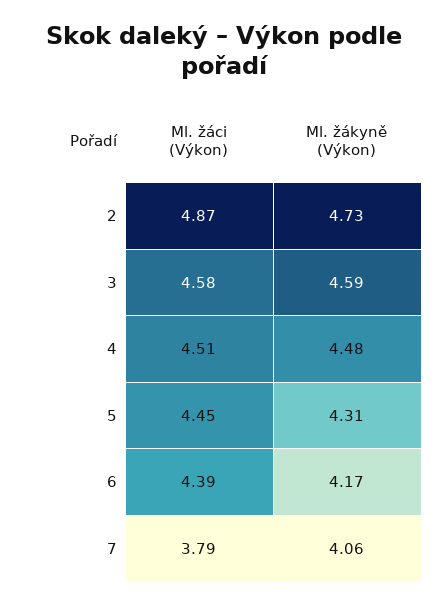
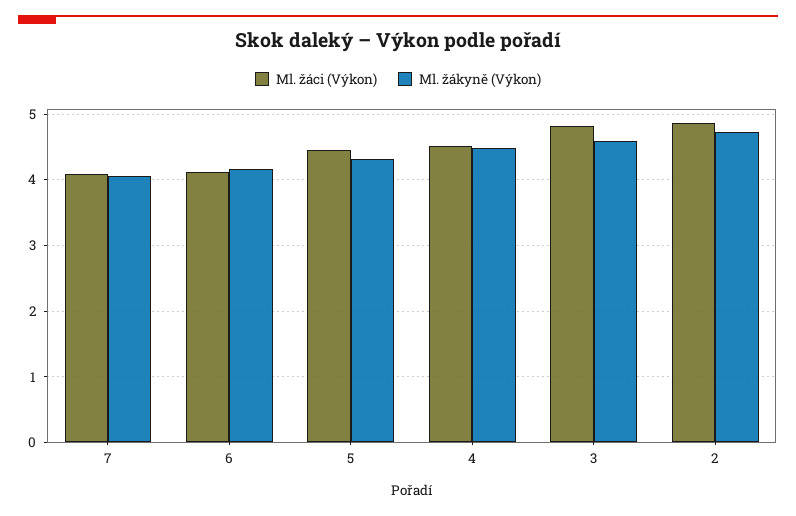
Ml. žáci (Výkon), 3: 4.58 -> 4.8
Ml. žáci (Výkon), 6: 4.39 -> 4.1
Ml. žáci (Výkon), 7: 3.79 -> 4.1

